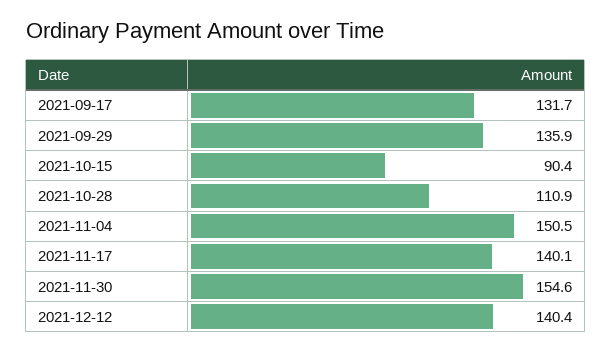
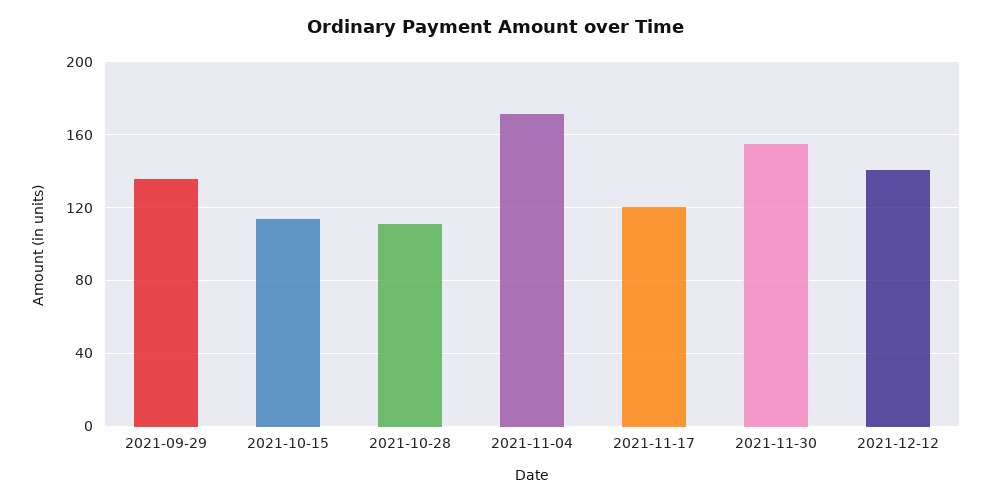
2021-09-17: 131.7 -> none
2021-10-15: 90.4 -> 115
2021-11-04: 150.5 -> 170
2021-11-17: 140.1 -> 120

